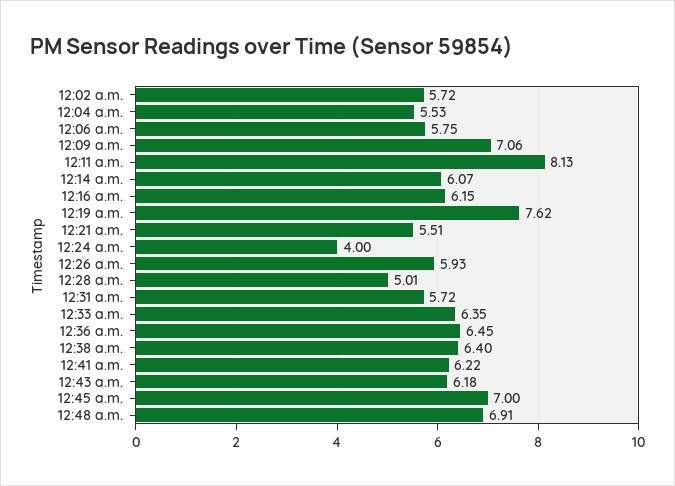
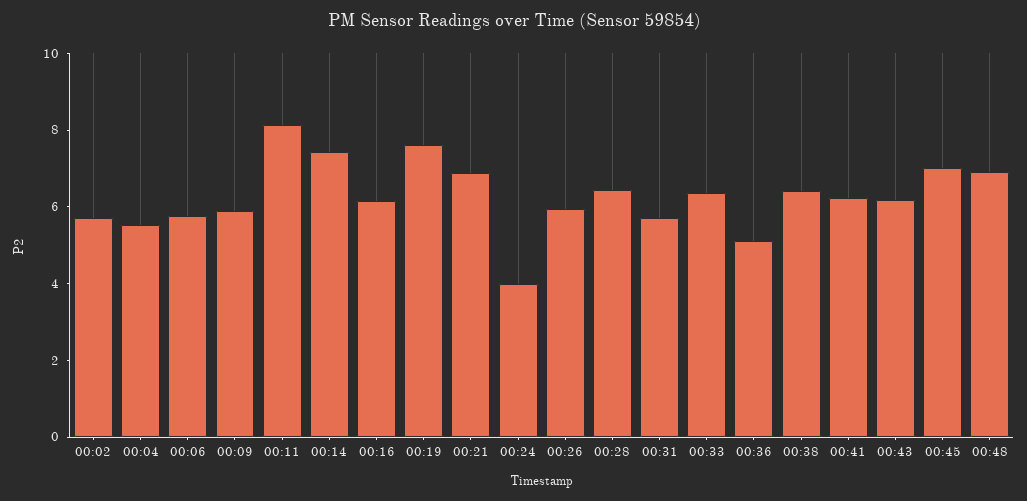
12:09 a.m.: 7.06 -> 6
12:14 a.m.: 6.07 -> 7.5
12:21 a.m.: 5.51 -> 7
12:28 a.m.: 5.01 -> 6.5
12:36 a.m.: 6.45 -> 5

